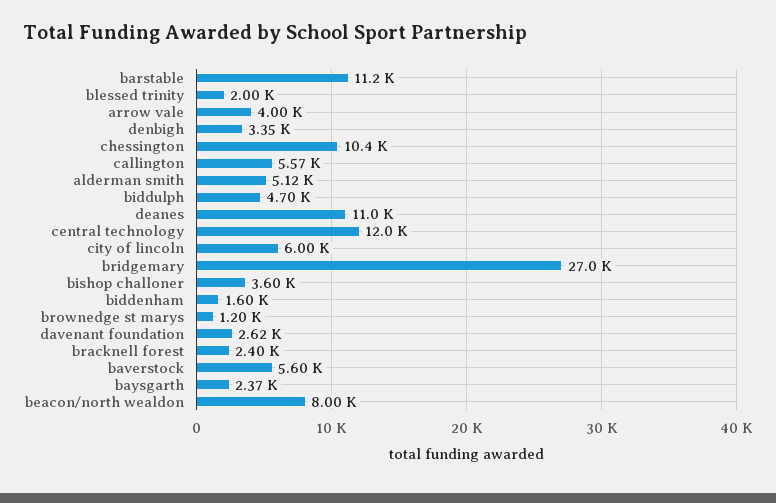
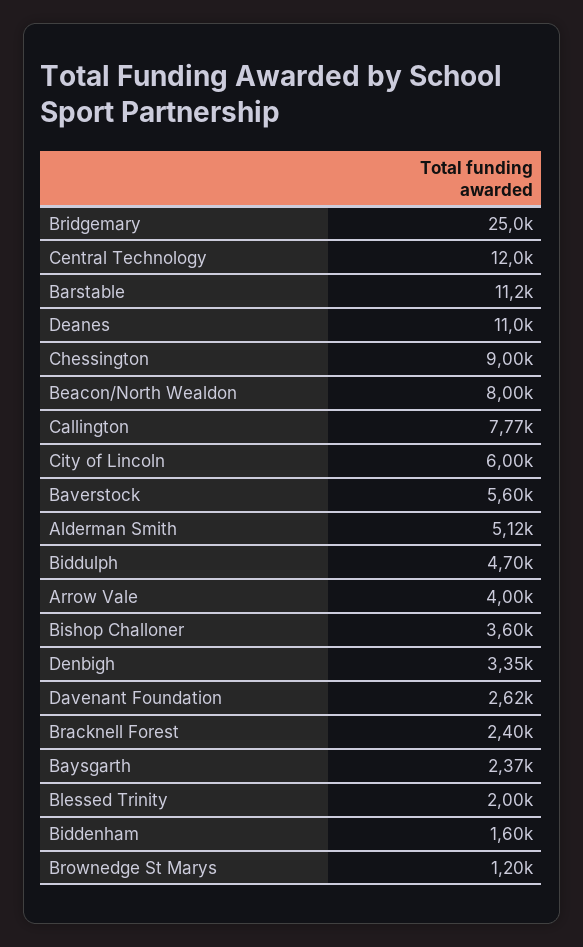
chessington: 10400 -> 9000
callington: 5570 -> 7770
bridgemary: 27000 -> 25000

